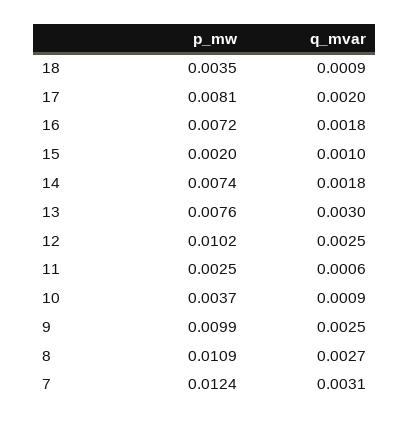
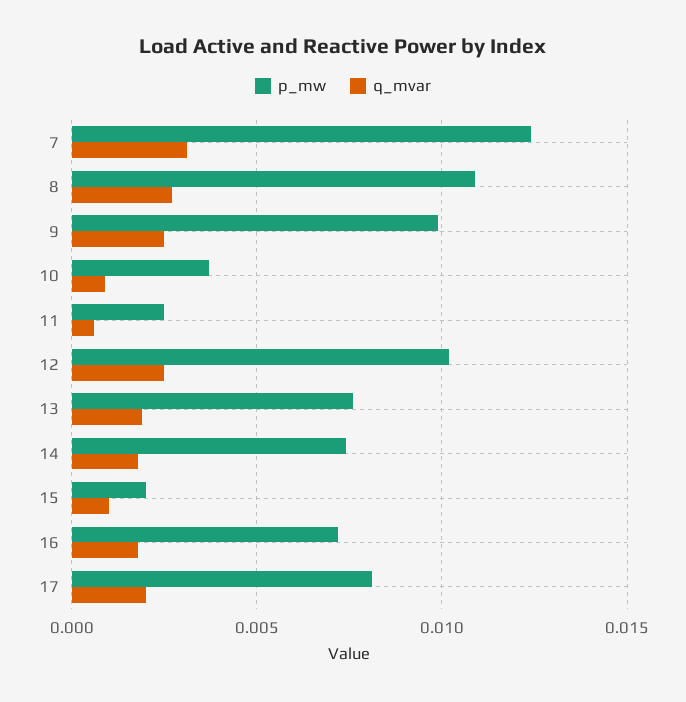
p_mw, 18: 0.0035 -> none
q_mvar, 18: 0.0009 -> none
q_mvar, 13: 0.003 -> 0.002

